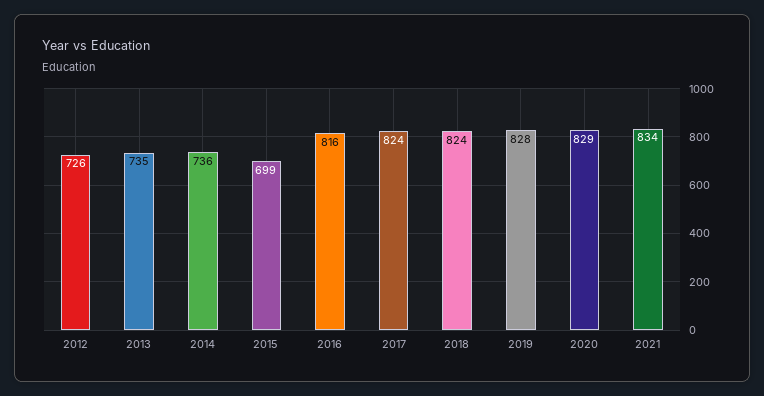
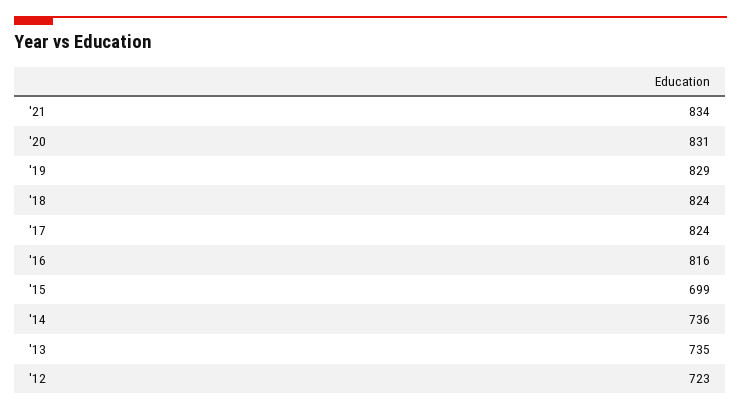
2012: 726 -> 723
2019: 828 -> 829
2020: 829 -> 831

